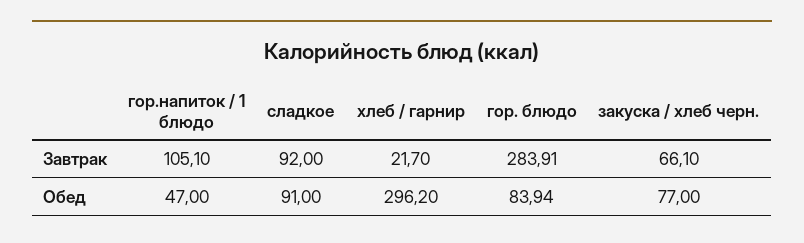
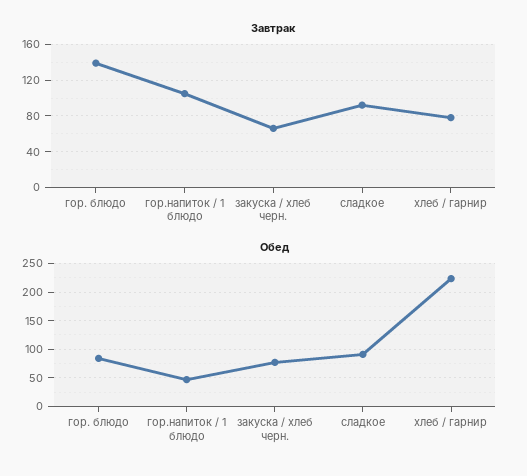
Завтрак, хлеб / гарнир: 21.7 -> 80
Завтрак, гор. блюдо: 283.91 -> 140
Обед, хлеб / гарнир: 296.2 -> 225

